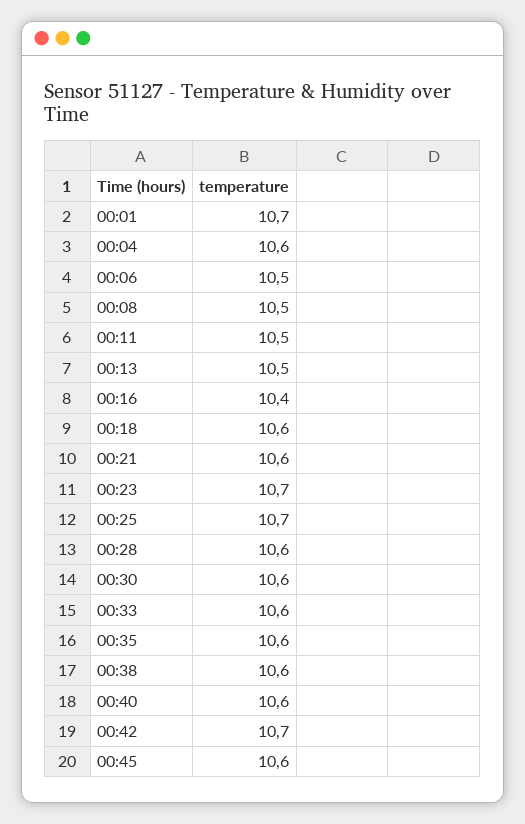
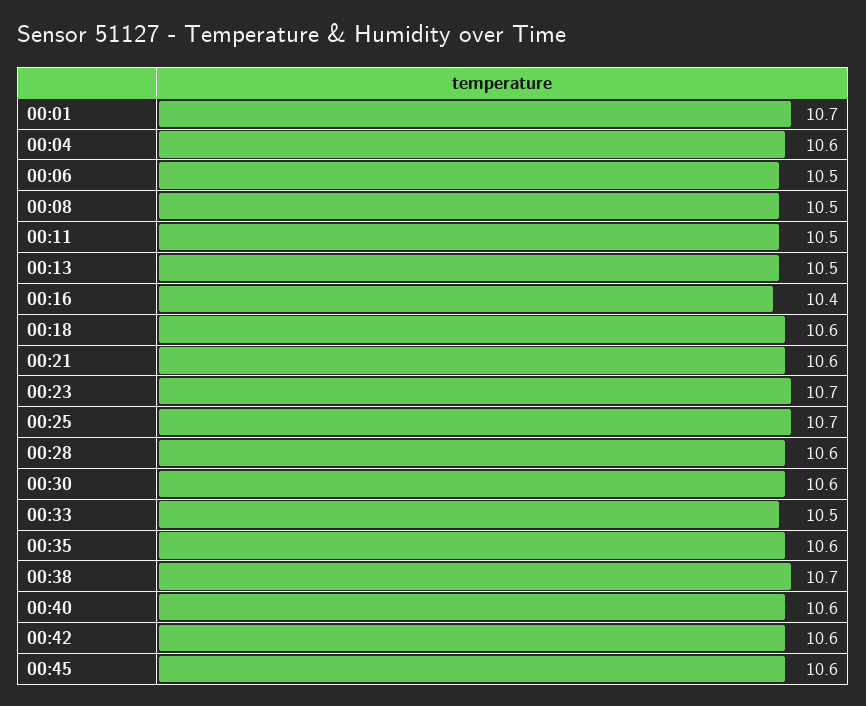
00:33: 10.6 -> 10.5
00:38: 10.6 -> 10.7
00:42: 10.7 -> 10.6

